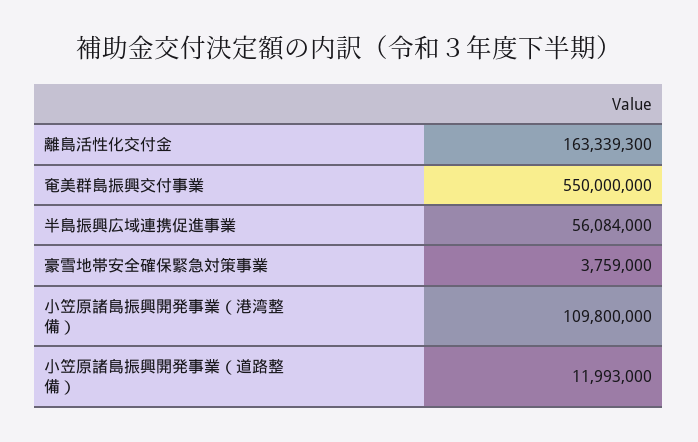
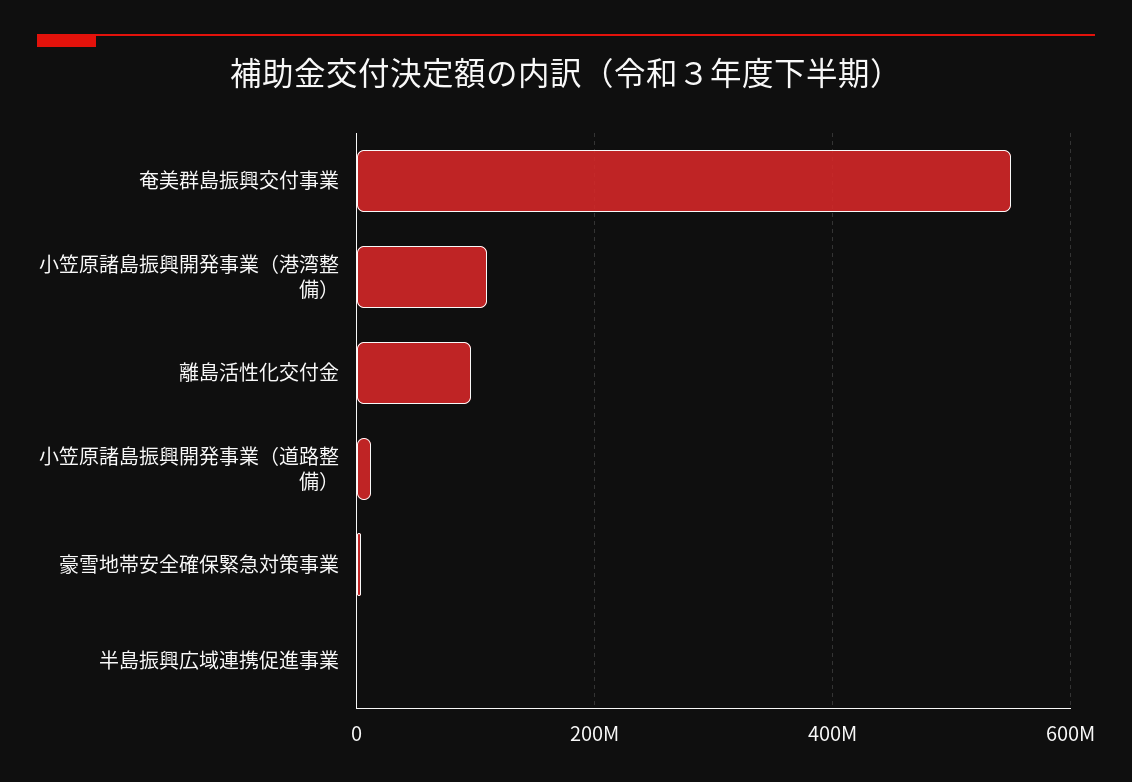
離島活性化交付金: 163339300 -> 100000000
半島振興広域連携促進事業: 56084000 -> 0

